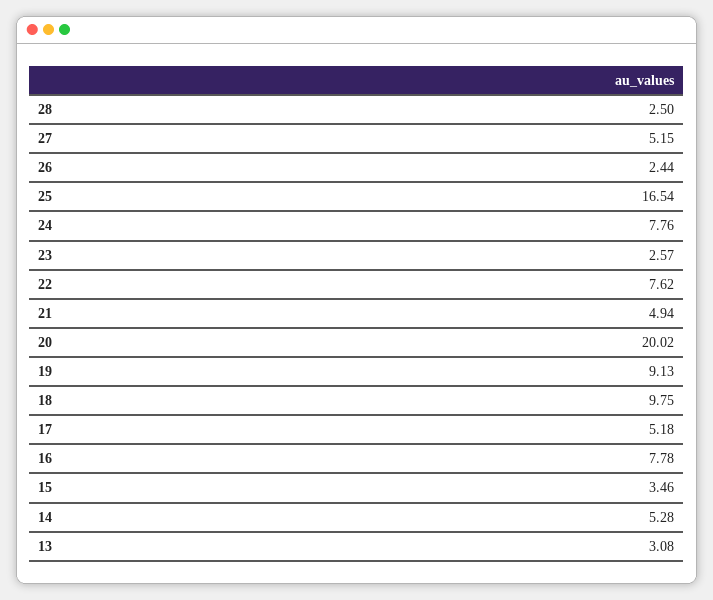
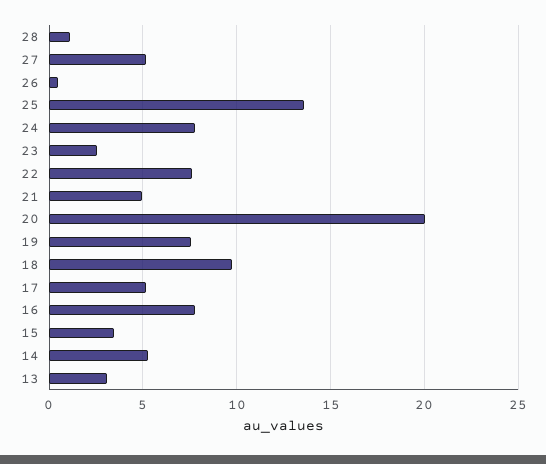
28: 2.5 -> 1
26: 2.44 -> 0.5
25: 16.54 -> 13.5
19: 9.13 -> 7.5

